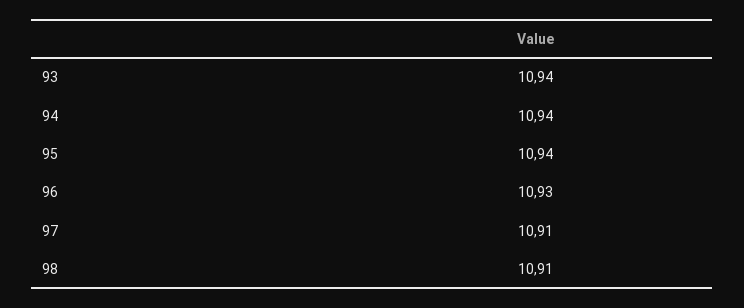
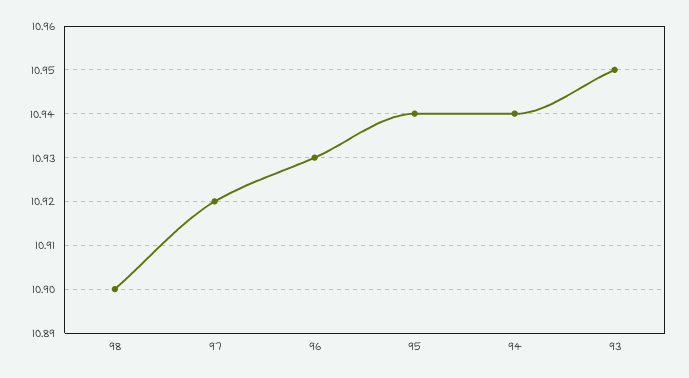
93: 10.94 -> 10.95
97: 10.91 -> 10.92
98: 10.91 -> 10.9

